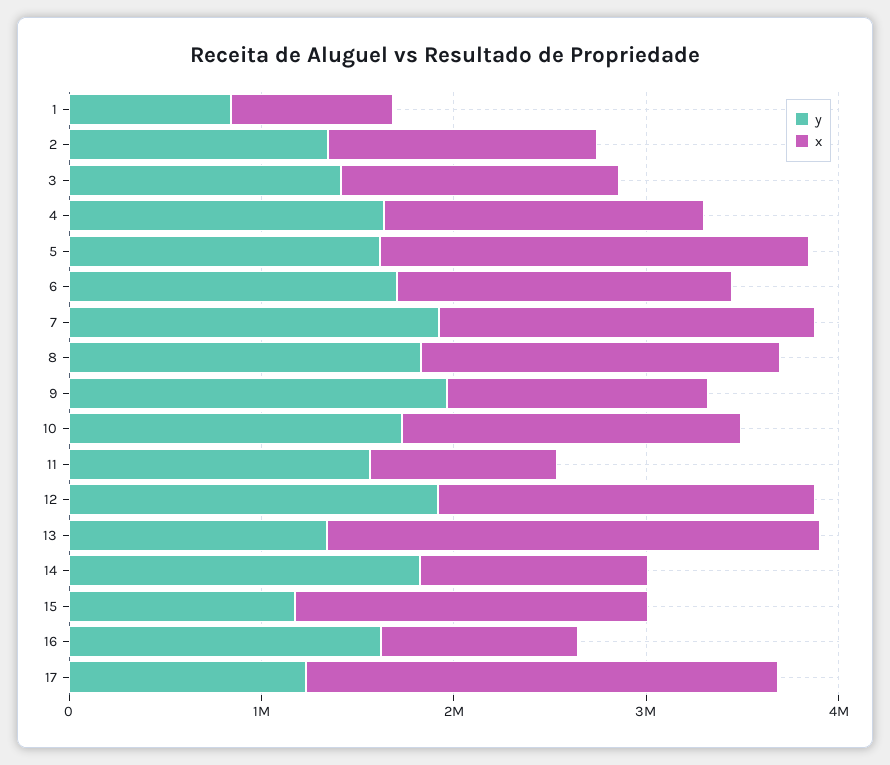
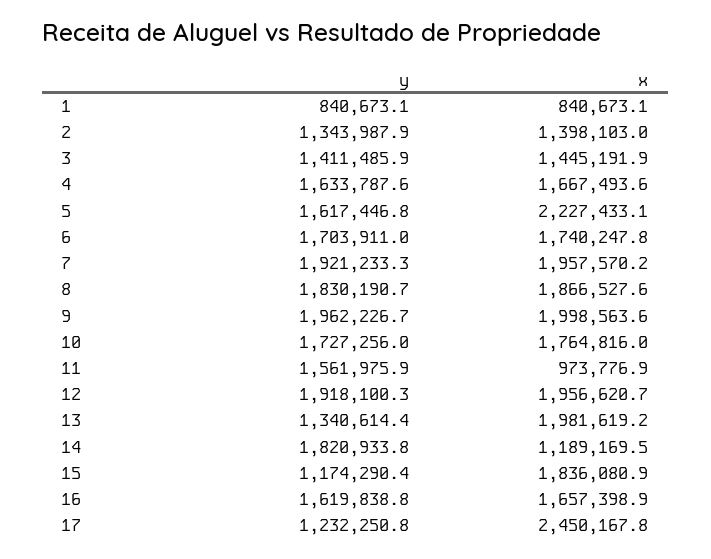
x, 9: 1400000 -> 1998563.6
x, 13: 2600000 -> 1981619.2
x, 16: 1000000 -> 1657398.9

